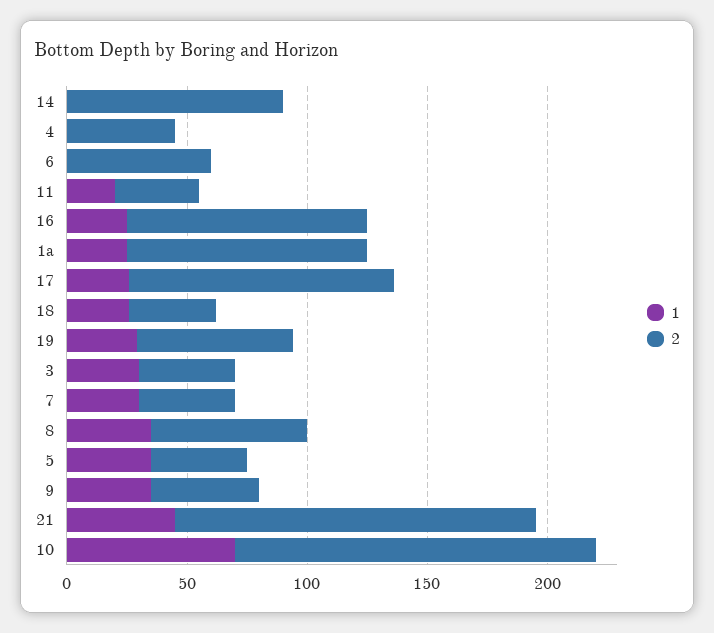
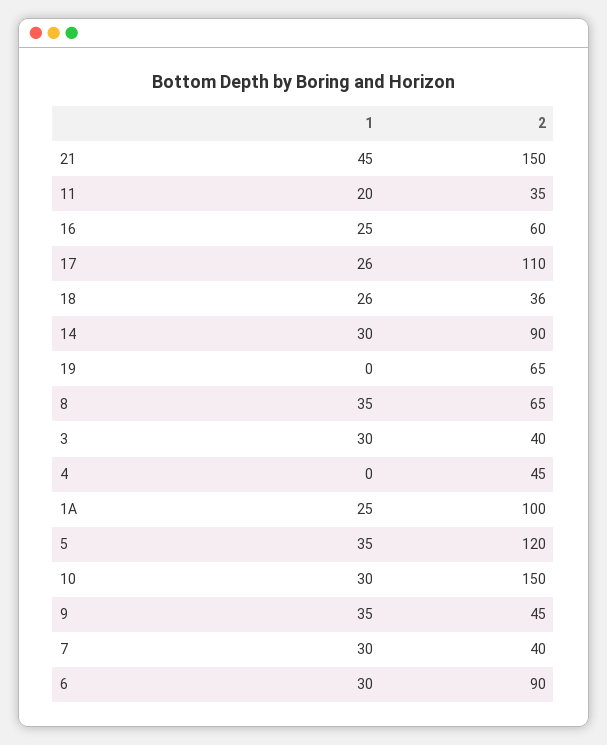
1, 14: 0 -> 30
1, 6: 0 -> 30
2, 6: 60 -> 90
2, 16: 100 -> 60
1, 19: 30 -> 0
2, 5: 40 -> 120
1, 10: 70 -> 30

